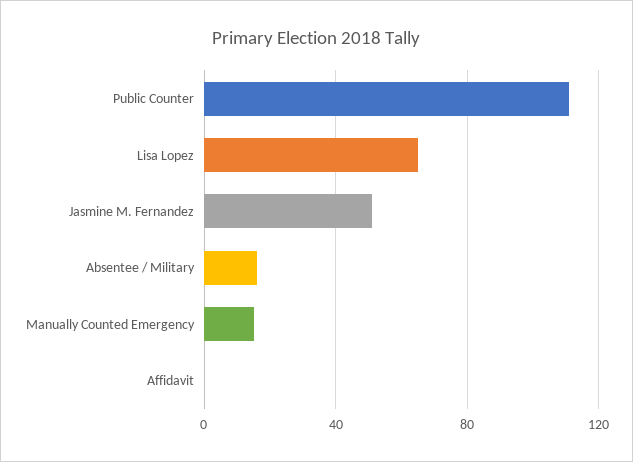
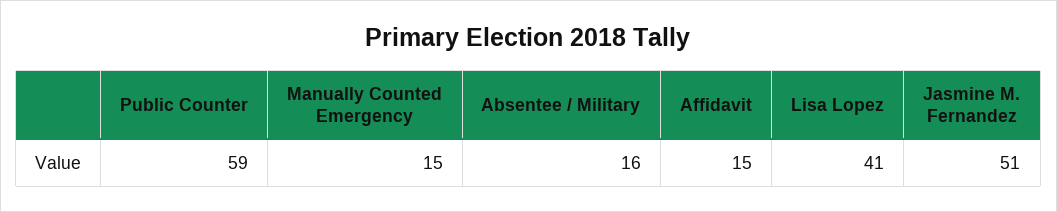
Public Counter: 110 -> 59
Lisa Lopez: 65 -> 41
Affidavit: 0 -> 15

